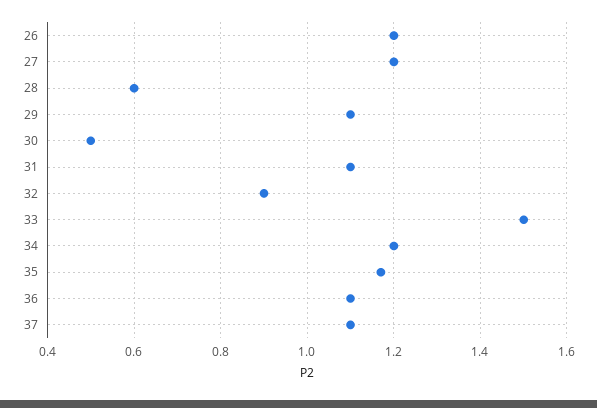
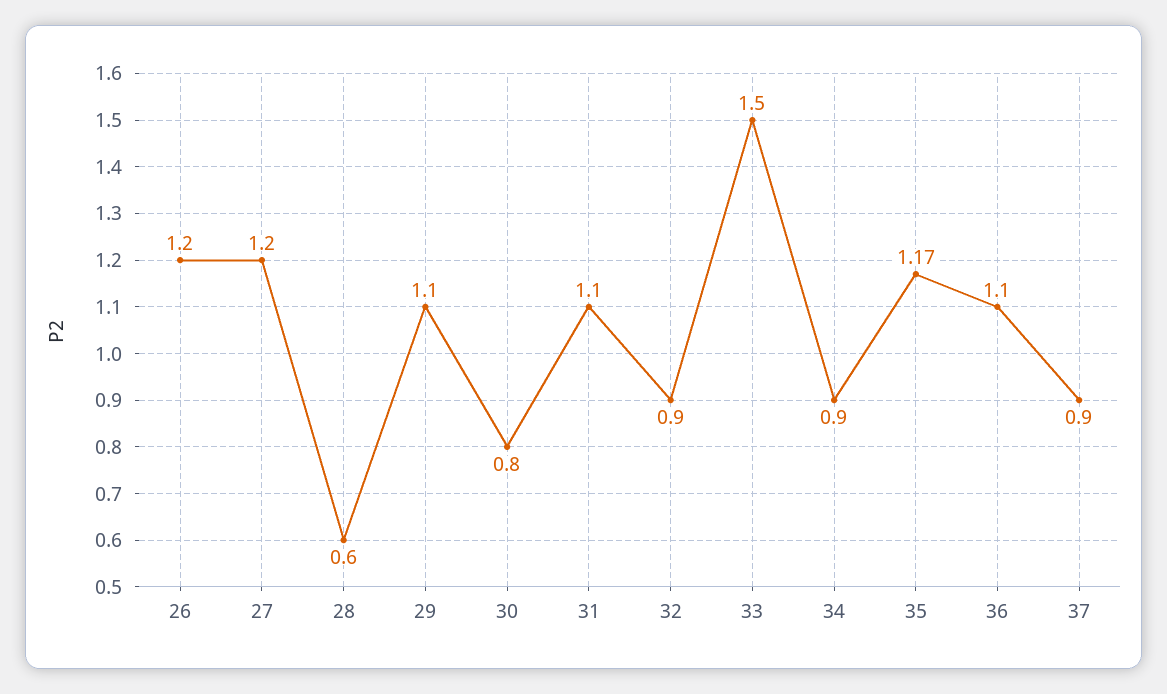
30: 0.5 -> 0.8
34: 1.2 -> 0.9
37: 1.1 -> 0.9

